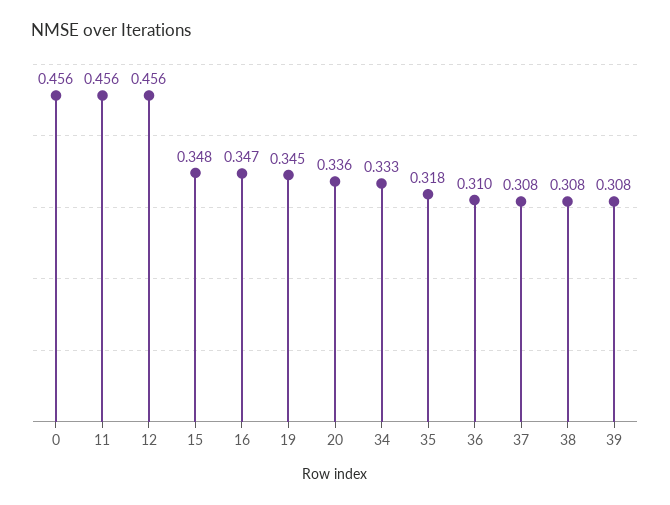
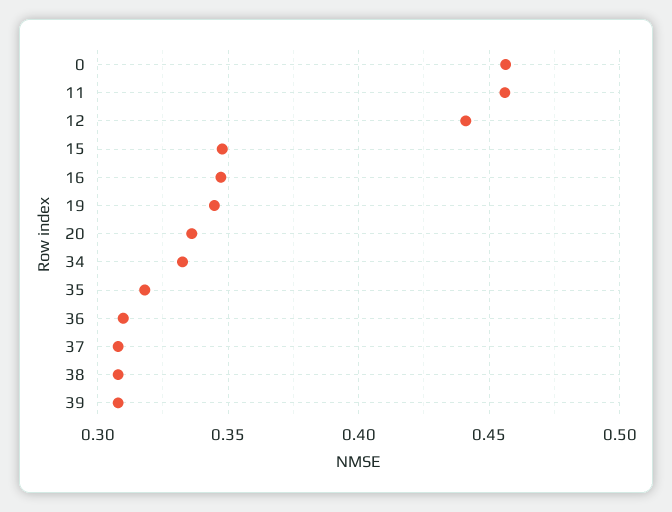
12: 0.456 -> 0.44

